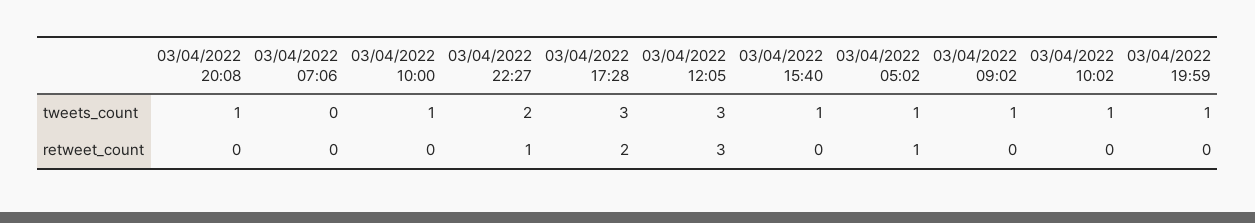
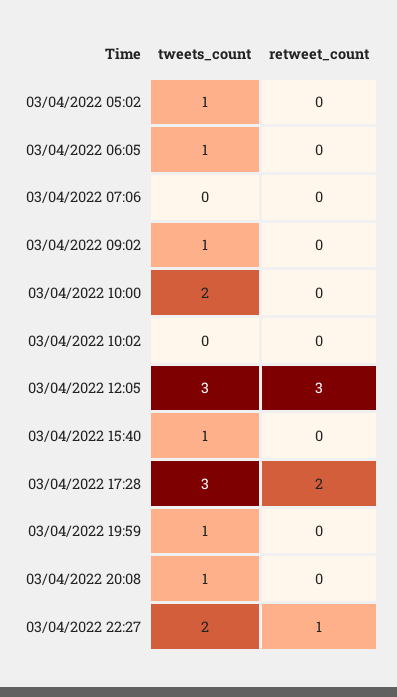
03/04/2022 10:00, tweets_count: 1 -> 2
03/04/2022 10:02, tweets_count: 1 -> 0
03/04/2022 05:02, retweet_count: 1 -> 0
03/04/2022 06:05, tweets_count: none -> 1
03/04/2022 06:05, retweet_count: none -> 0

